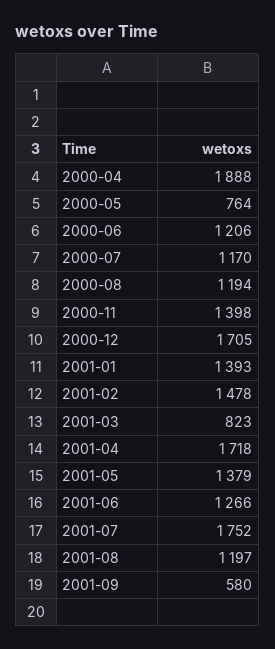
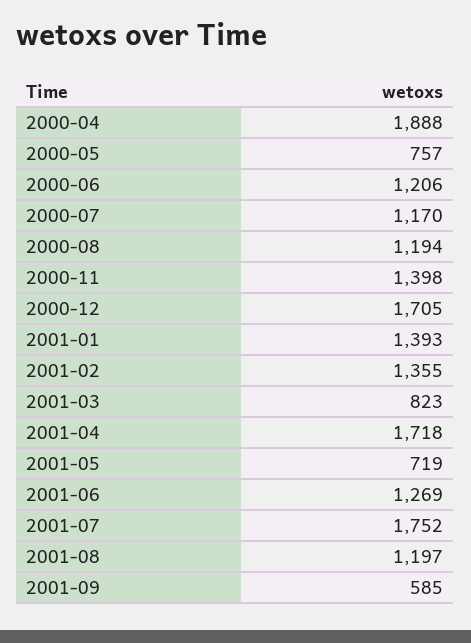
2000-05: 764 -> 757
2001-02: 1478 -> 1355
2001-05: 1379 -> 719
2001-06: 1266 -> 1269
2001-09: 580 -> 585

